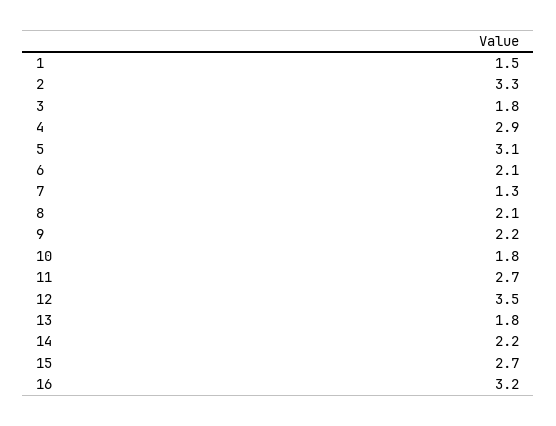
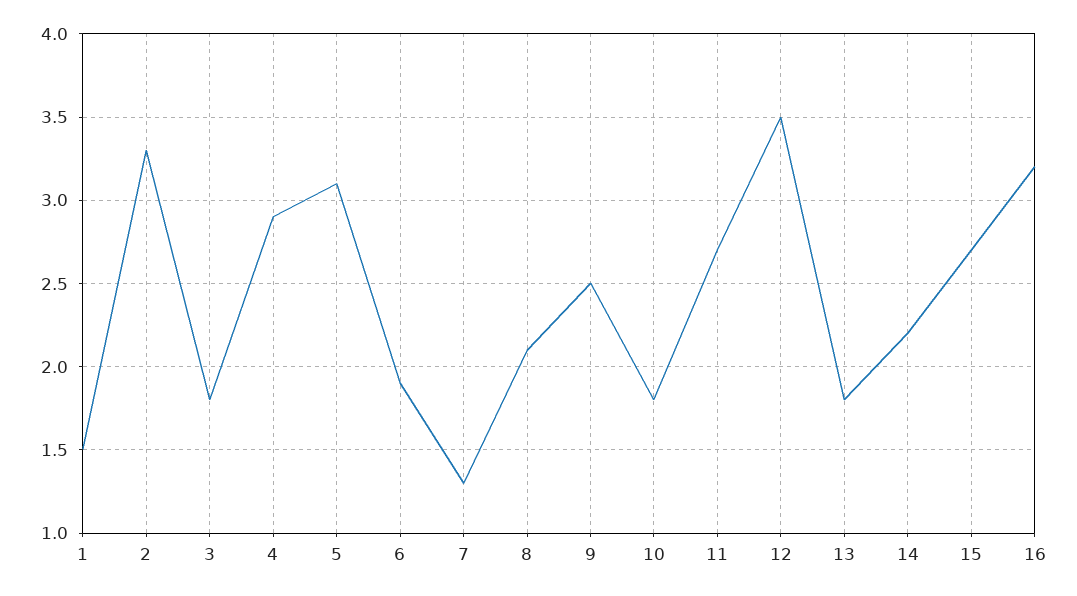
6: 2.1 -> 1.9
9: 2.2 -> 2.5

